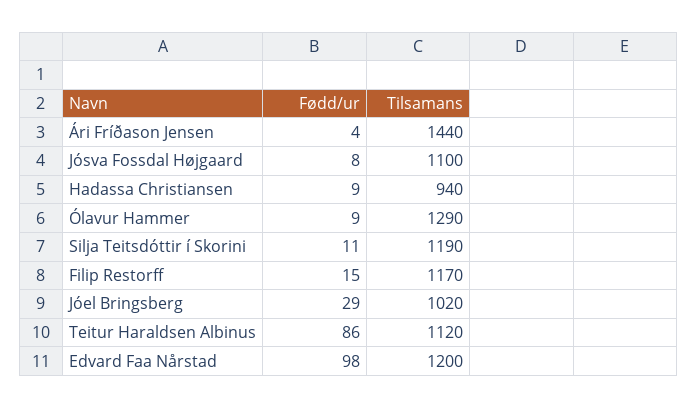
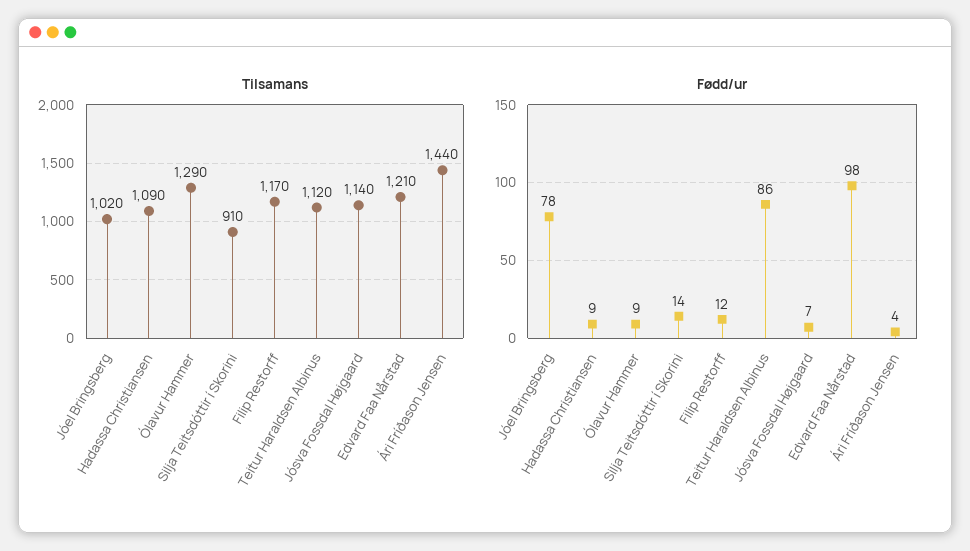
Fødd/ur, Jósva Fossdal Højgaard: 8 -> 7
Tilsamans, Jósva Fossdal Højgaard: 1100 -> 1140
Tilsamans, Hadassa Christiansen: 940 -> 1090
Fødd/ur, Silja Teitsdóttir í Skorini: 11 -> 14
Tilsamans, Silja Teitsdóttir í Skorini: 1190 -> 910
Fødd/ur, Filip Restorff: 15 -> 12
Fødd/ur, Jóel Bringsberg: 29 -> 78
Tilsamans, Edvard Faa Nårstad: 1200 -> 1210

